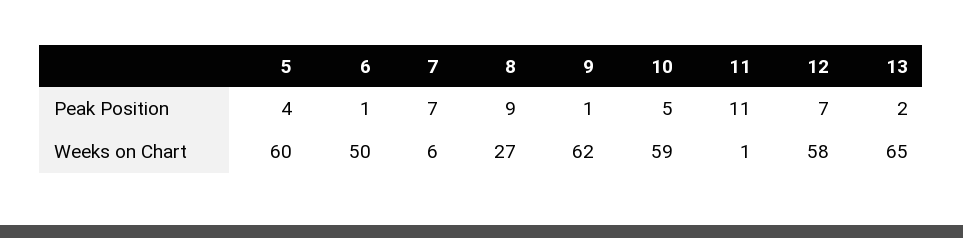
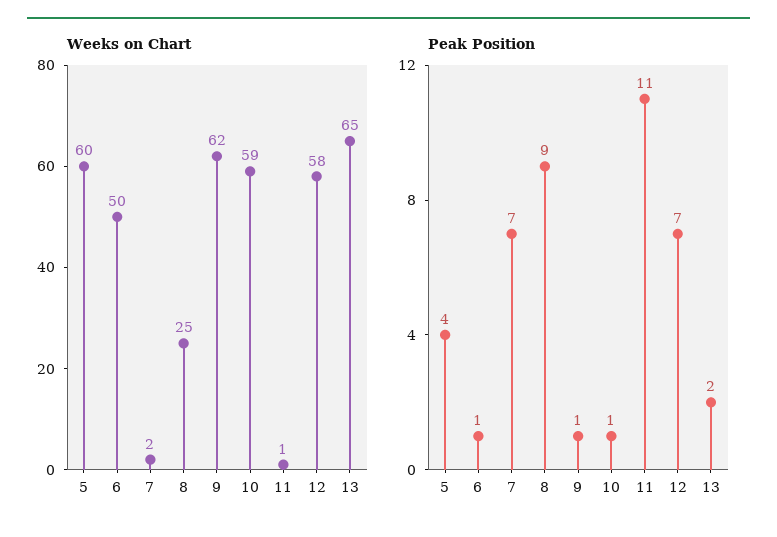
Peak Position, 10: 5 -> 1
Weeks on Chart, 7: 6 -> 2
Weeks on Chart, 8: 27 -> 25

